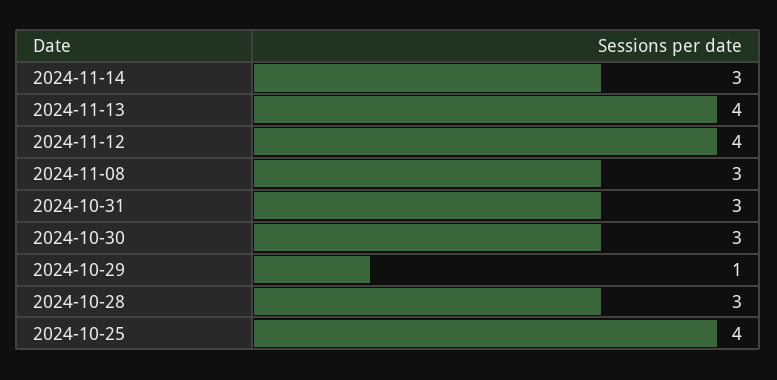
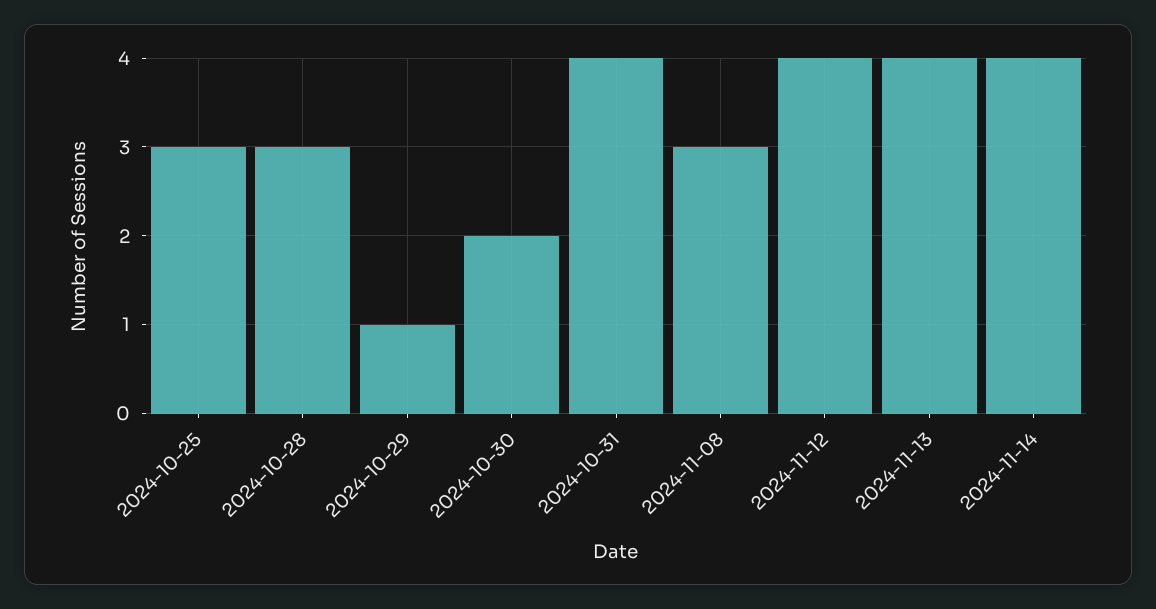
2024-11-14: 3 -> 4
2024-10-31: 3 -> 4
2024-10-30: 3 -> 2
2024-10-25: 4 -> 3

